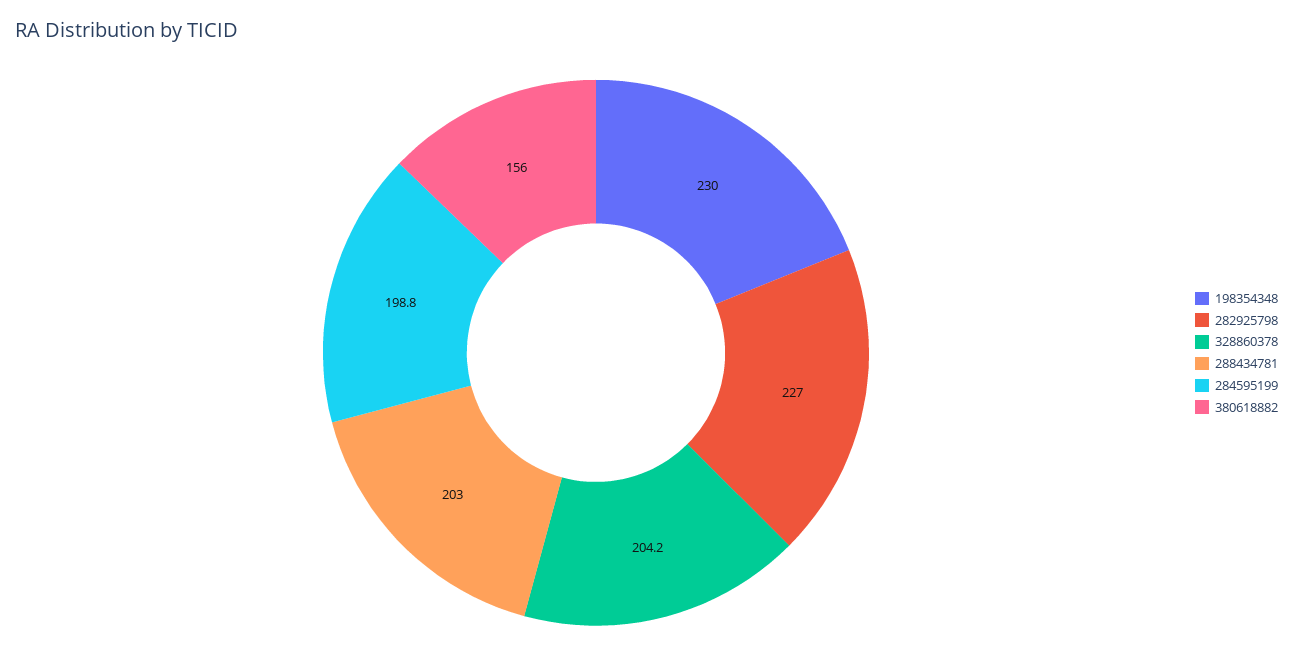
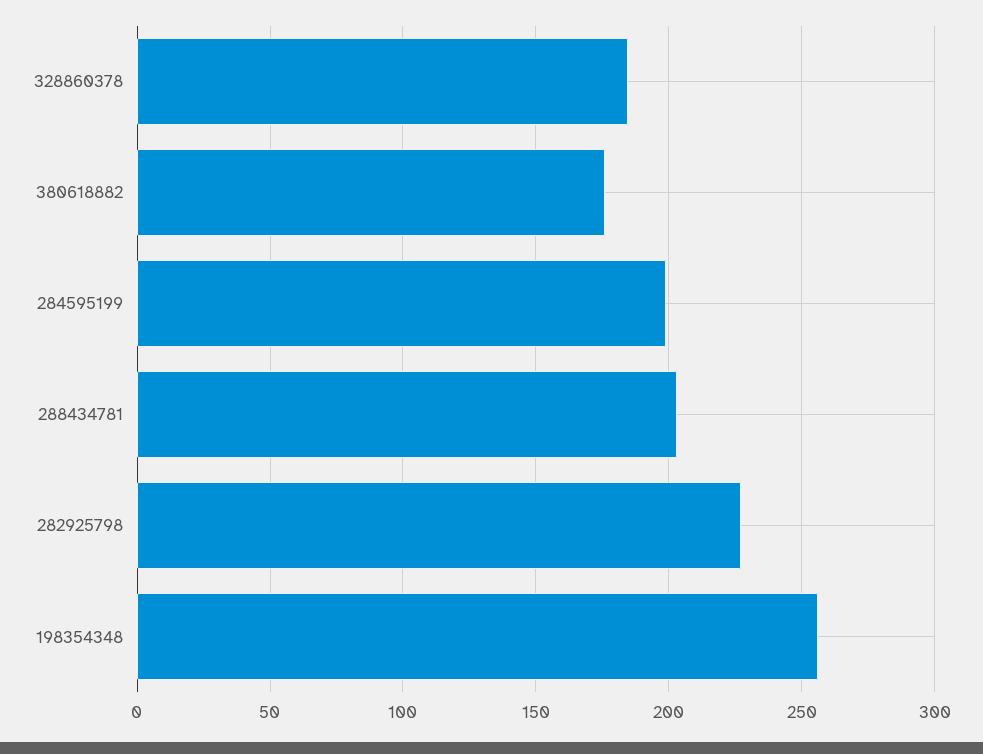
198354348: 230 -> 255
328860378: 204.2 -> 185
380618882: 156 -> 175

